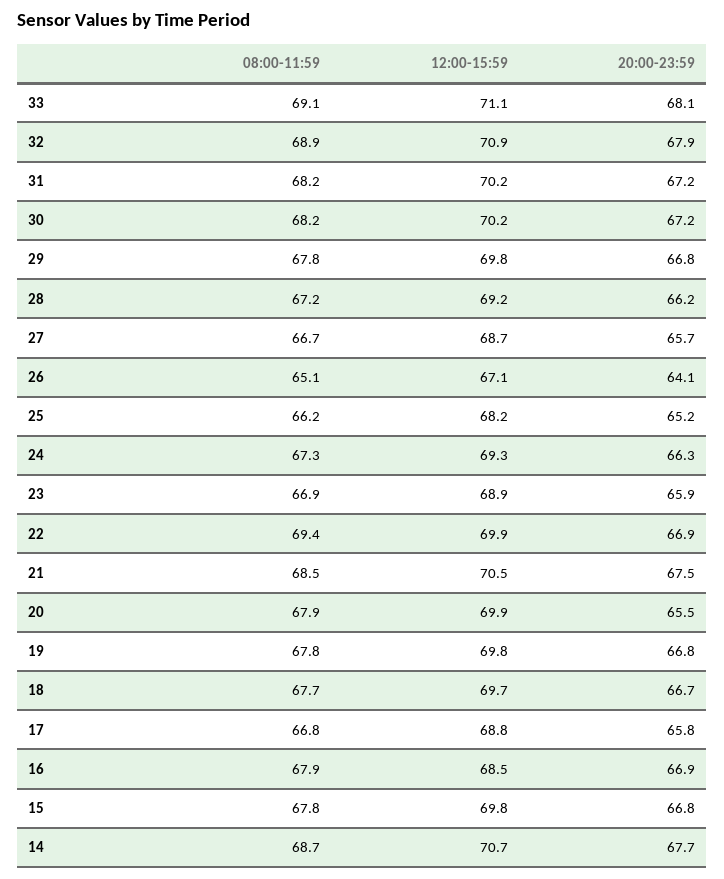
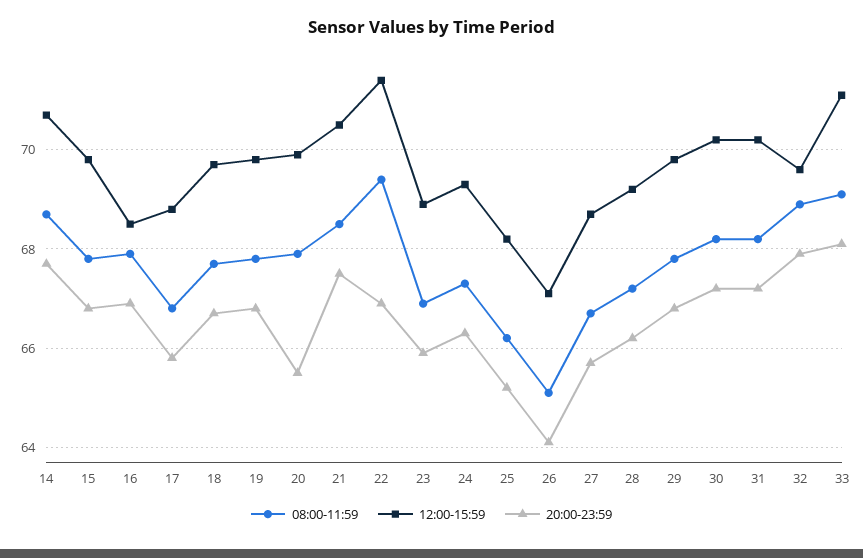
12:00-15:59, 32: 70.9 -> 69.5
12:00-15:59, 22: 69.9 -> 71.5

